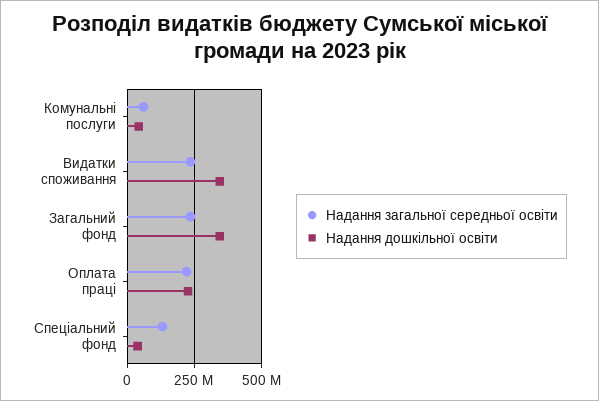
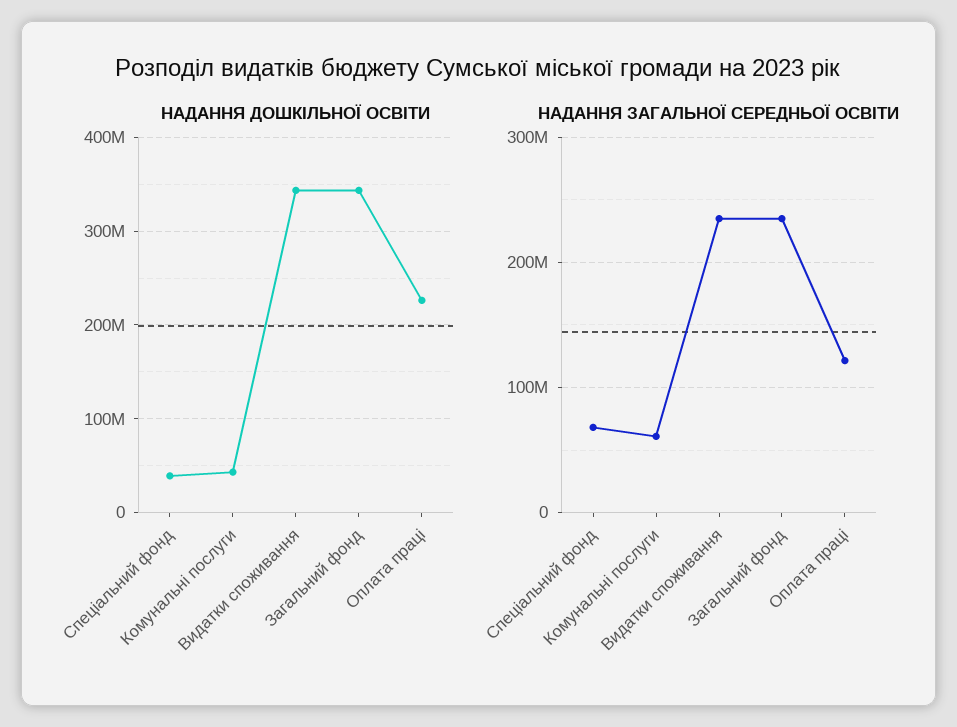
Надання загальної середньої освіти, Оплата праці: 225000000 -> 120000000
Надання загальної середньої освіти, Спеціальний фонд: 125000000 -> 70000000

